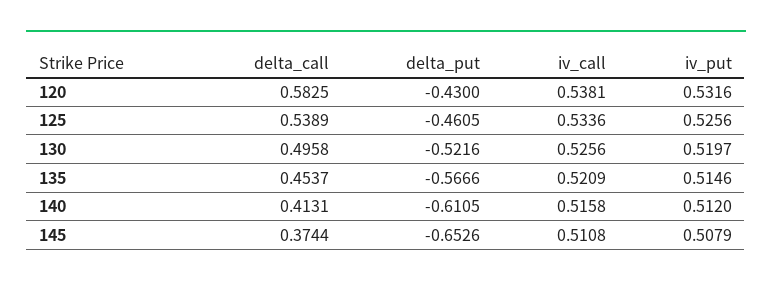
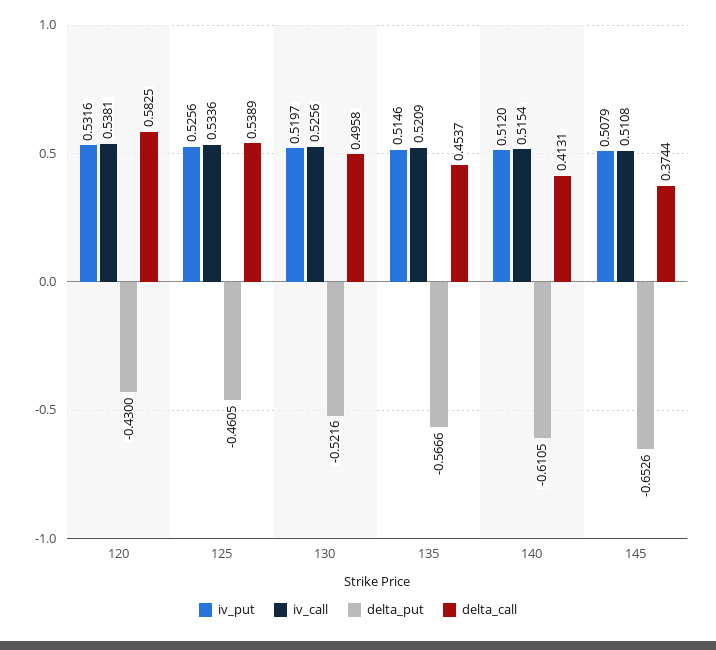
iv_call, 140: 0.5158 -> 0.5154

